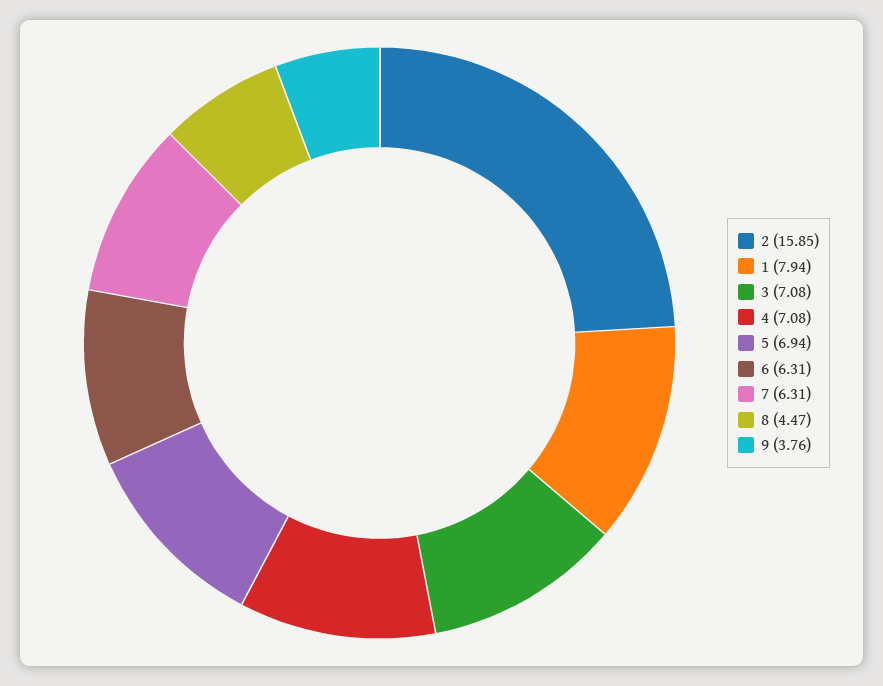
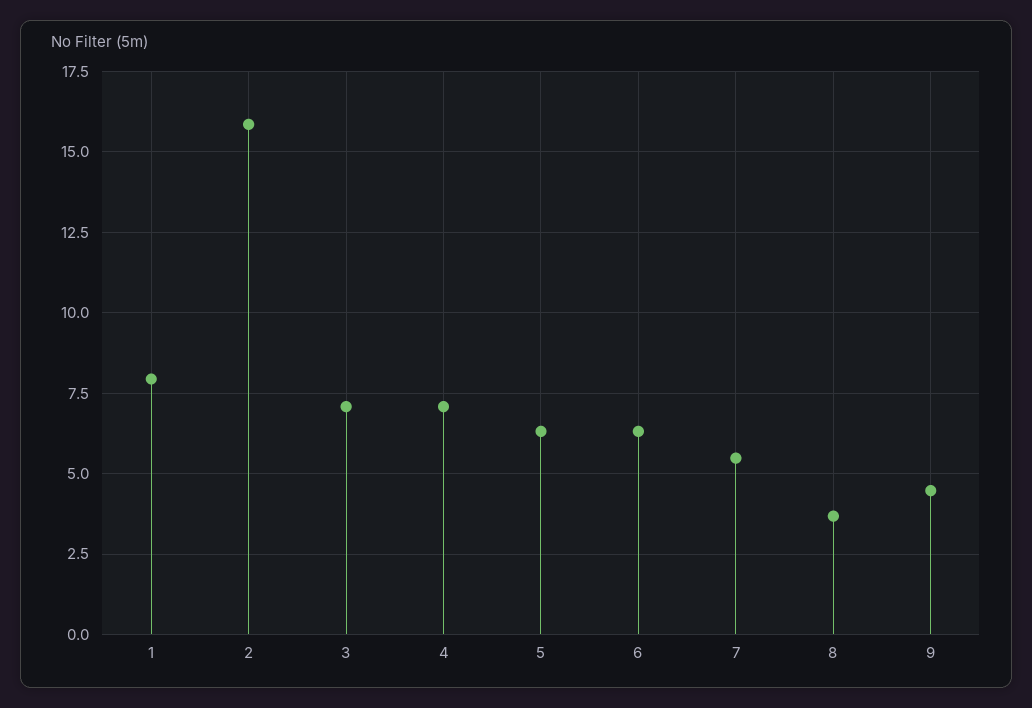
5: 6.94 -> 6.25
7: 6.31 -> 5.5
8: 4.47 -> 3.75
9: 3.76 -> 4.5

